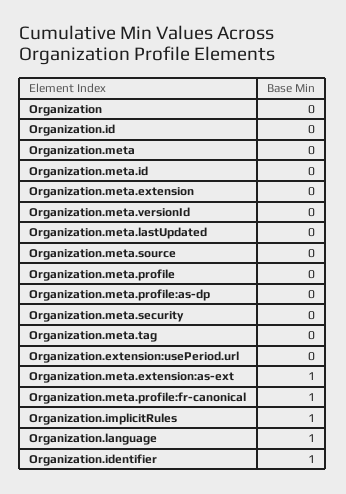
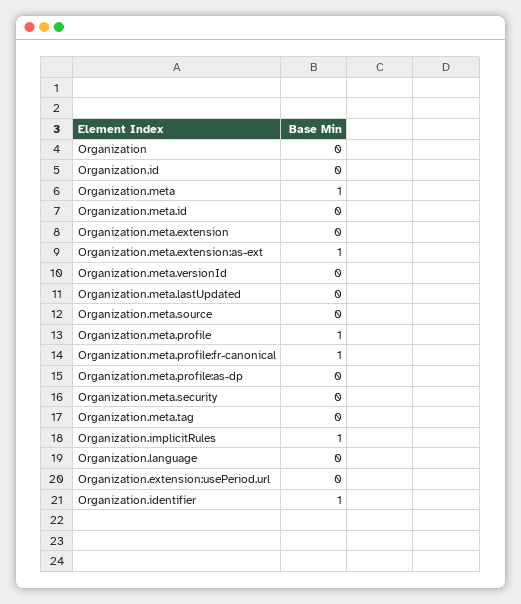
Organization.meta: 0 -> 1
Organization.meta.profile: 0 -> 1
Organization.language: 1 -> 0

